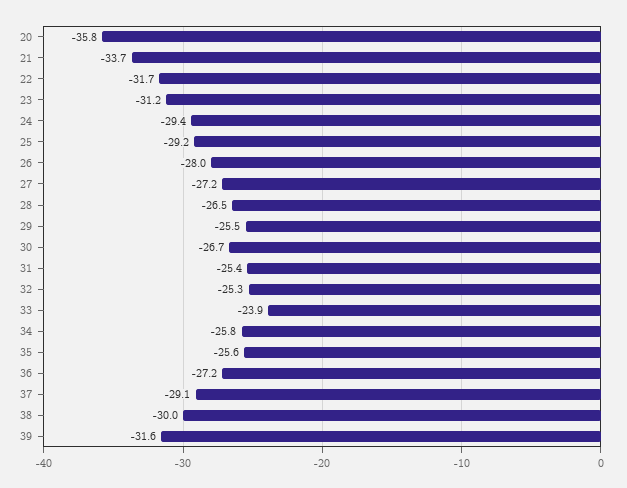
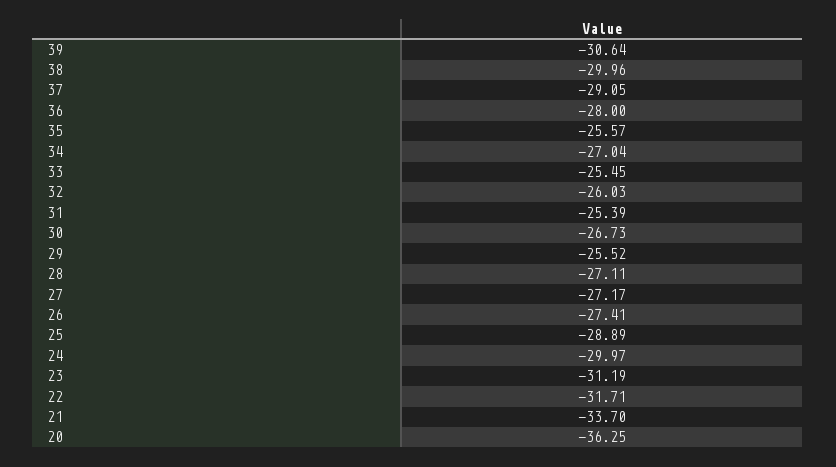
20: -35.8 -> -36.25
24: -29.4 -> -29.97
25: -29.2 -> -28.89
26: -28 -> -27.41
28: -26.5 -> -27.11
32: -25.3 -> -26.03
33: -23.9 -> -25.45
34: -25.8 -> -27.04
36: -27.2 -> -28
39: -31.6 -> -30.64

